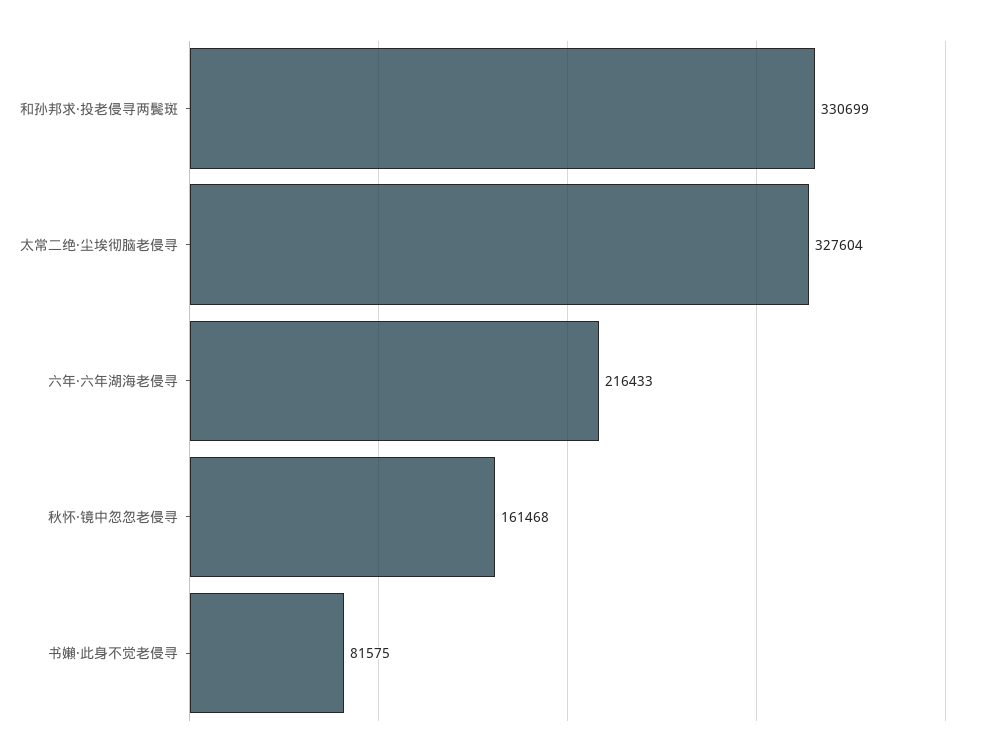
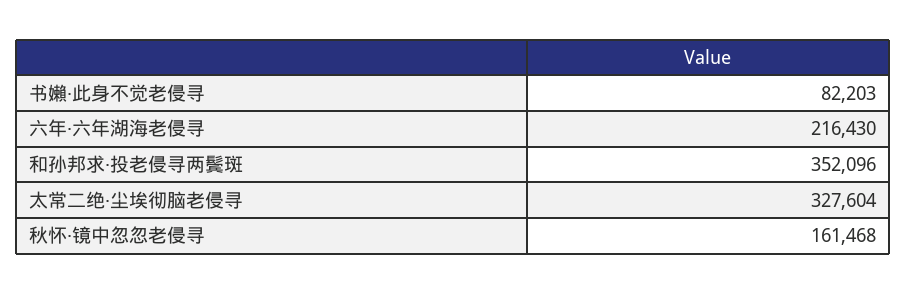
和孙邦求·投老侵寻两鬓斑: 330699 -> 352096
六年·六年湖海老侵寻: 216433 -> 216430
书嬾·此身不觉老侵寻: 81575 -> 82203

